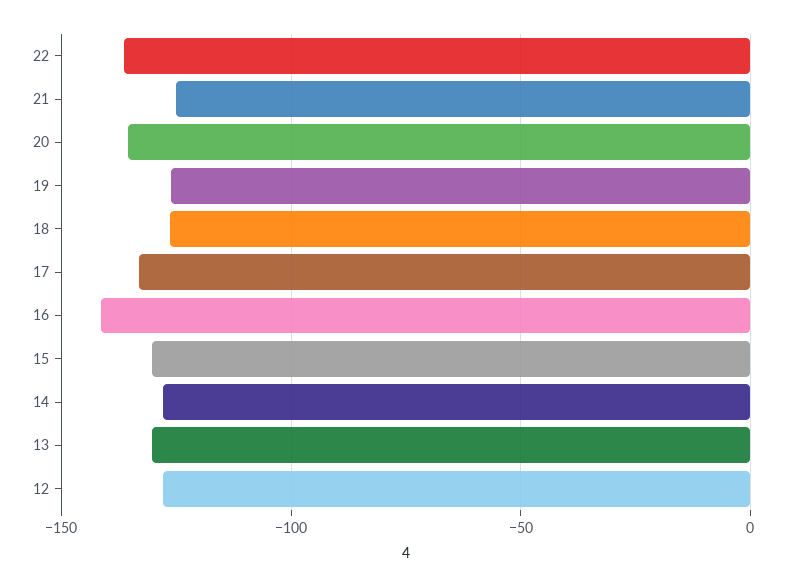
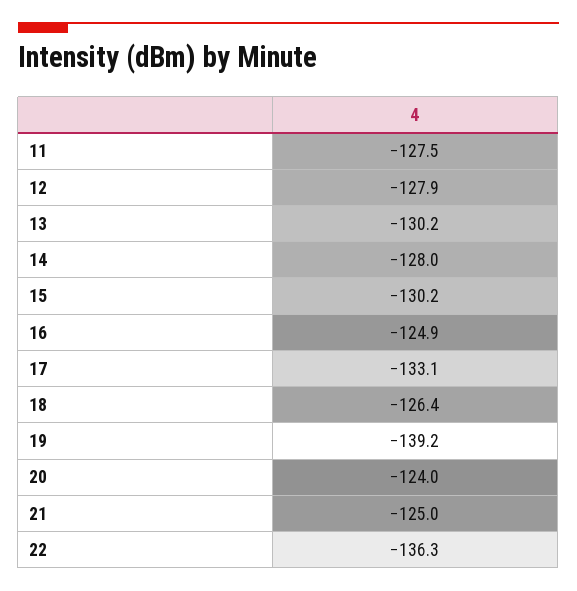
20: -135 -> -124
19: -125 -> -139.2
16: -140 -> -124.9
11: none -> -127.5

